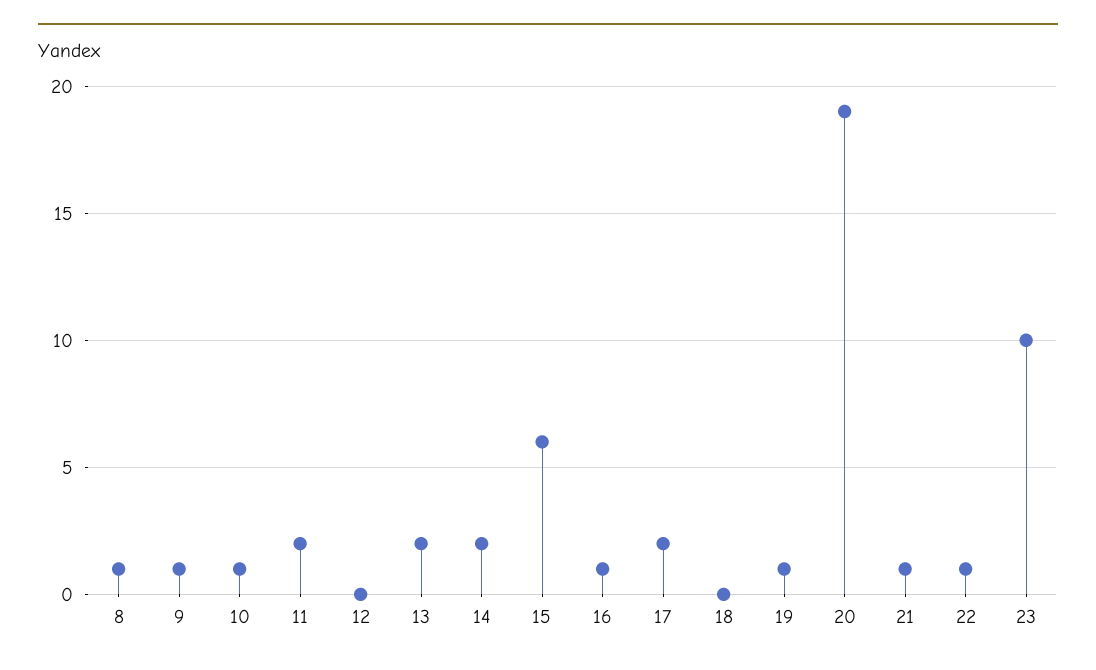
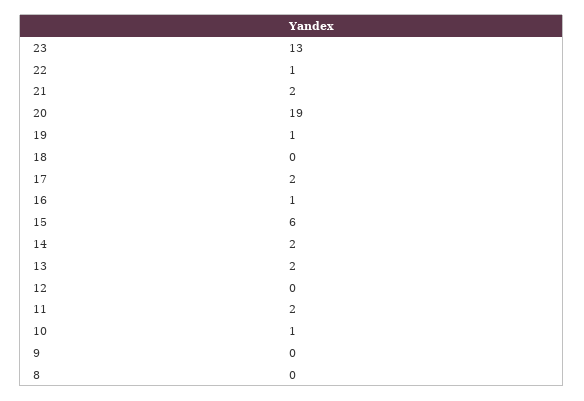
8: 1 -> 0
9: 1 -> 0
21: 1 -> 2
23: 10 -> 13

